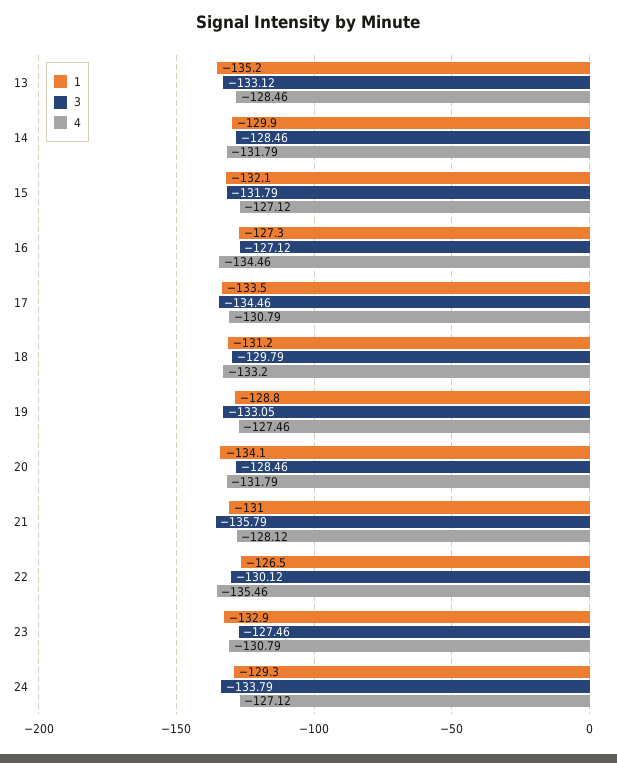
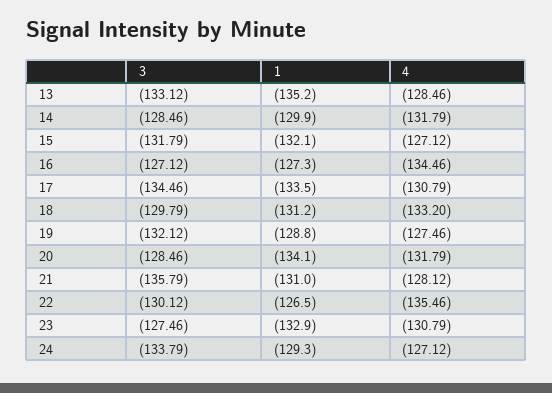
3, 19: -133.05 -> -132.12

